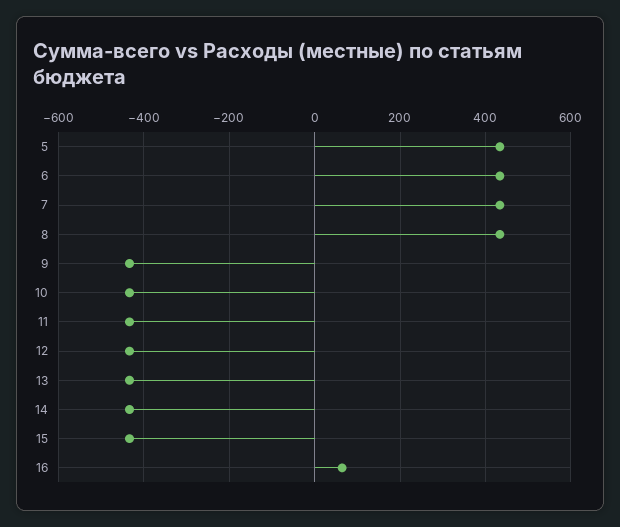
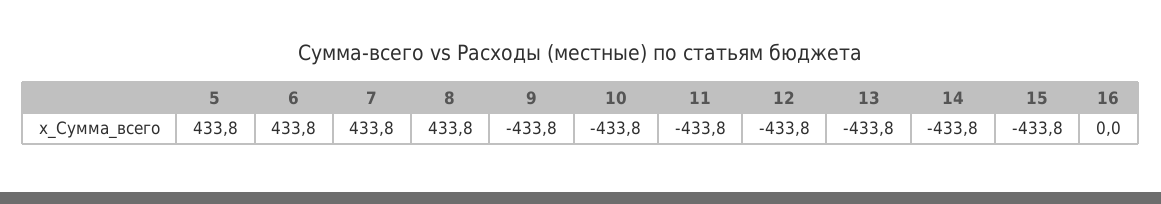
16: 60 -> 0

